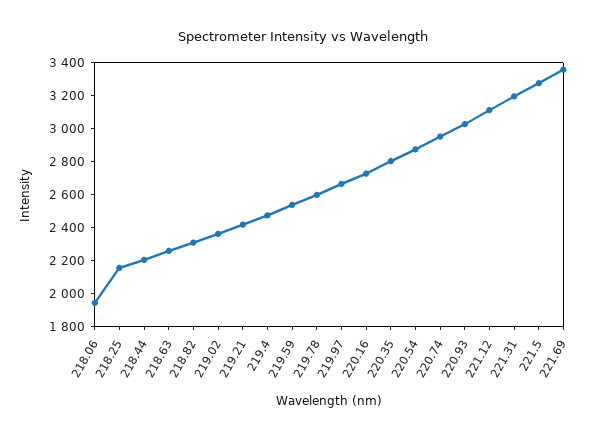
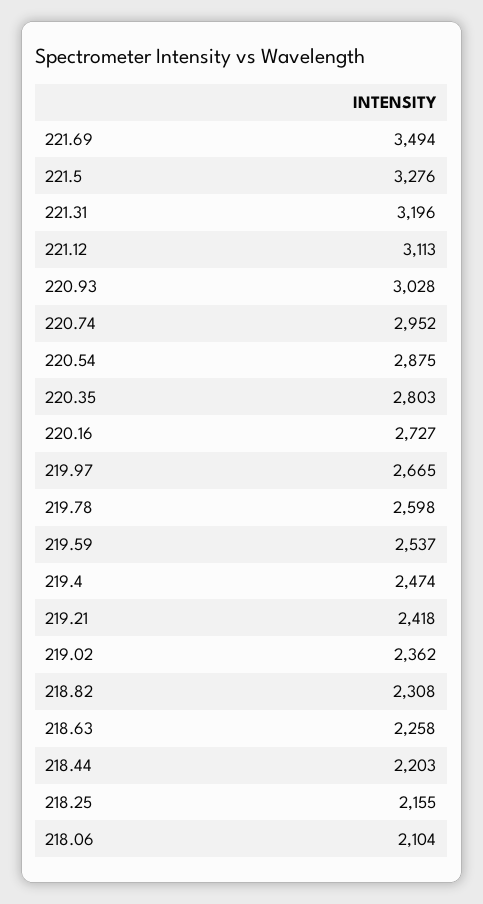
218.06: 1950 -> 2104
221.69: 3350 -> 3494

